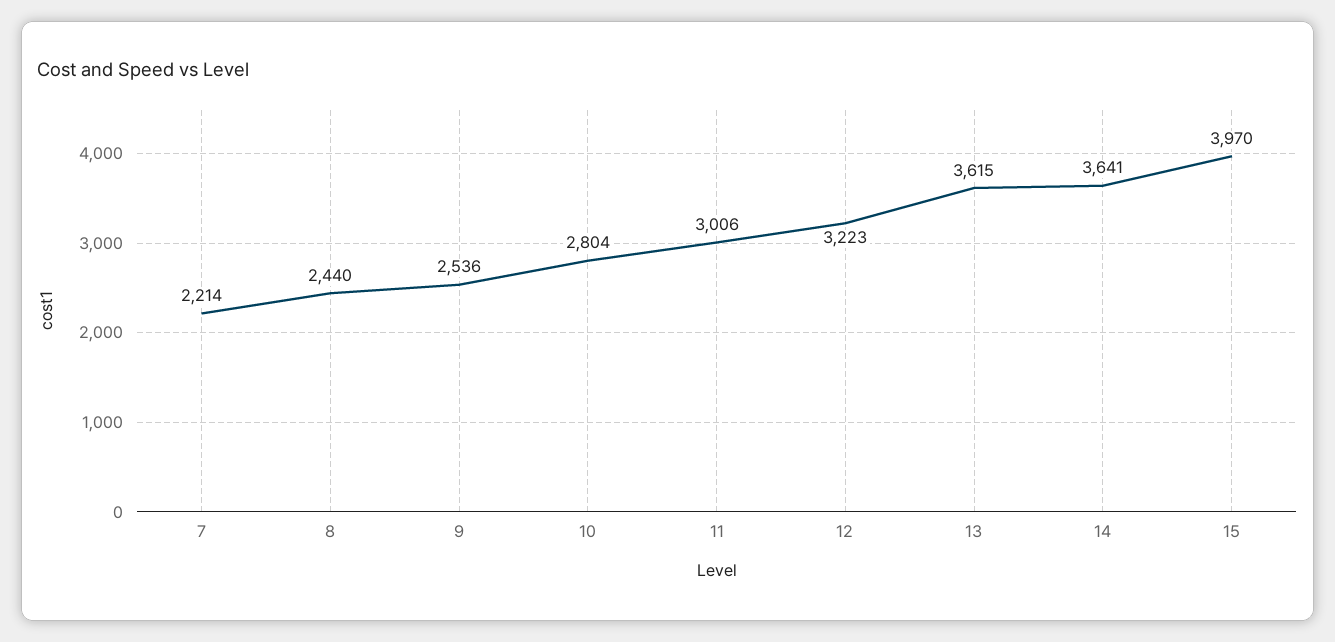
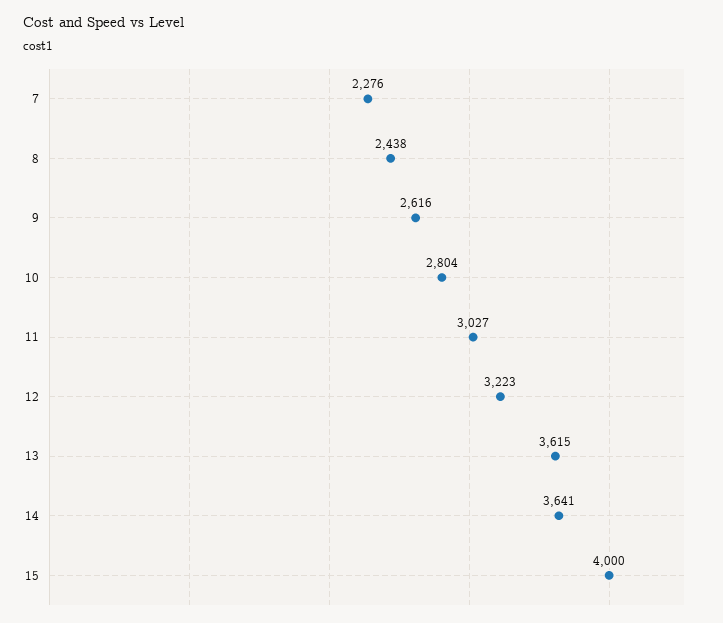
7: 2214 -> 2276
8: 2440 -> 2438
9: 2536 -> 2616
11: 3006 -> 3027
15: 3970 -> 4000

